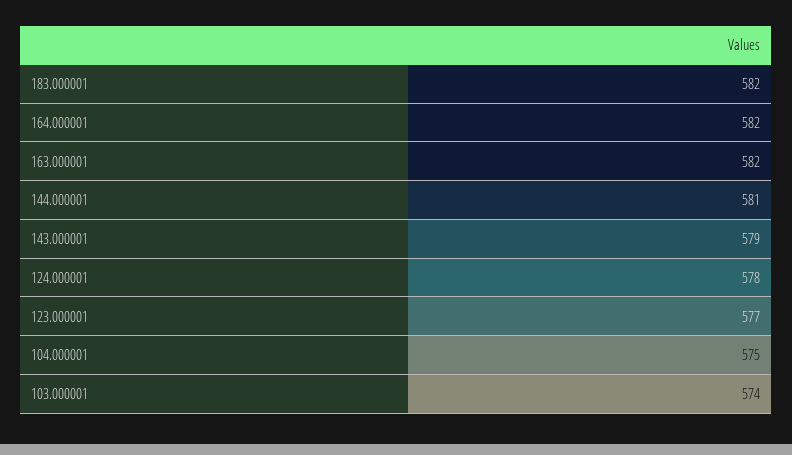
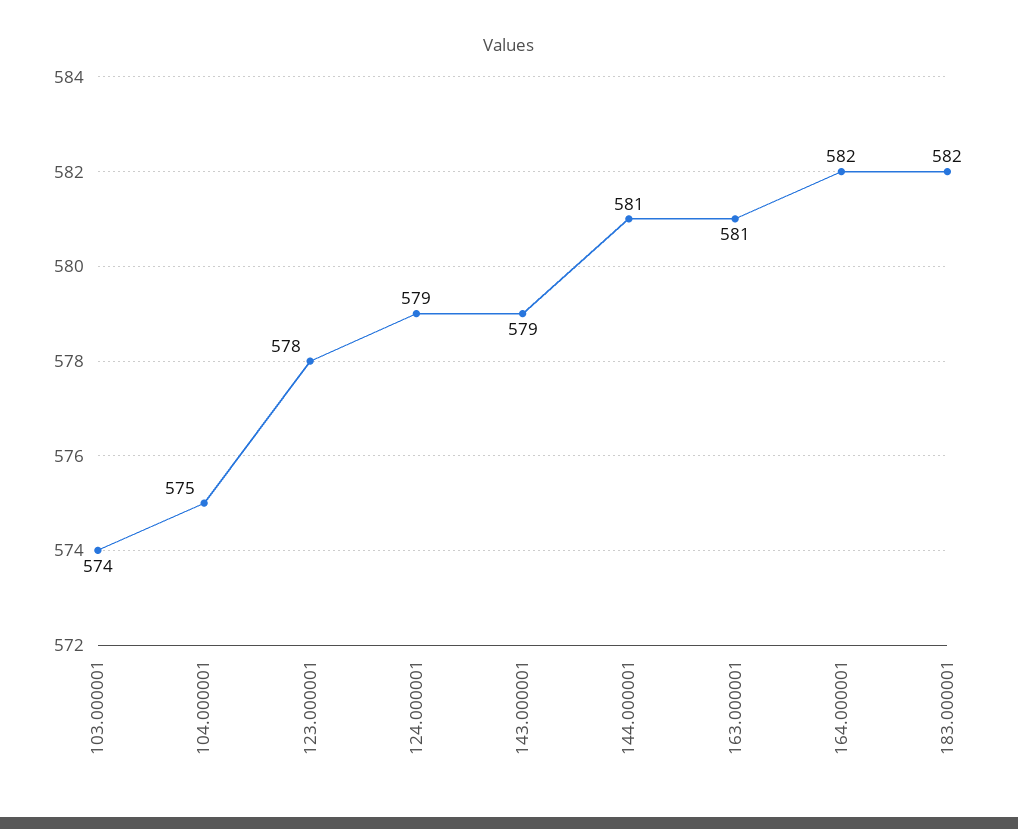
163.000001: 582 -> 581
124.000001: 578 -> 579
123.000001: 577 -> 578

